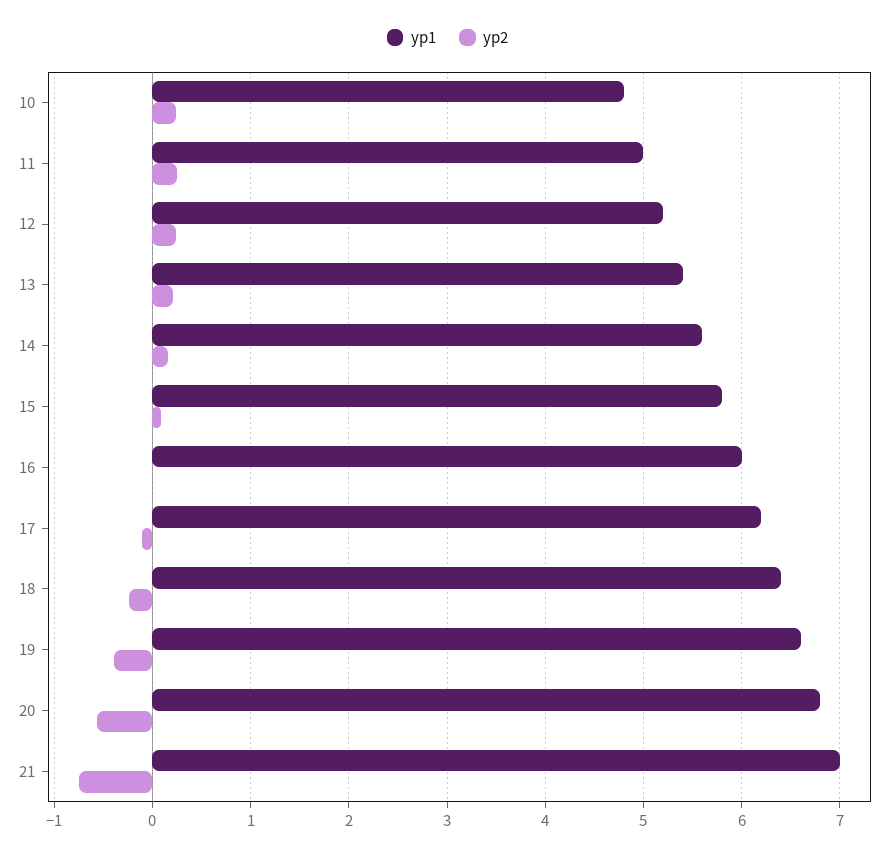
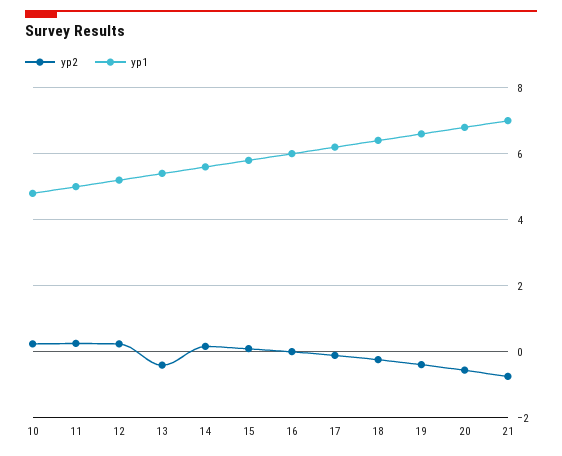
yp2, 13: 0.2 -> -0.4

